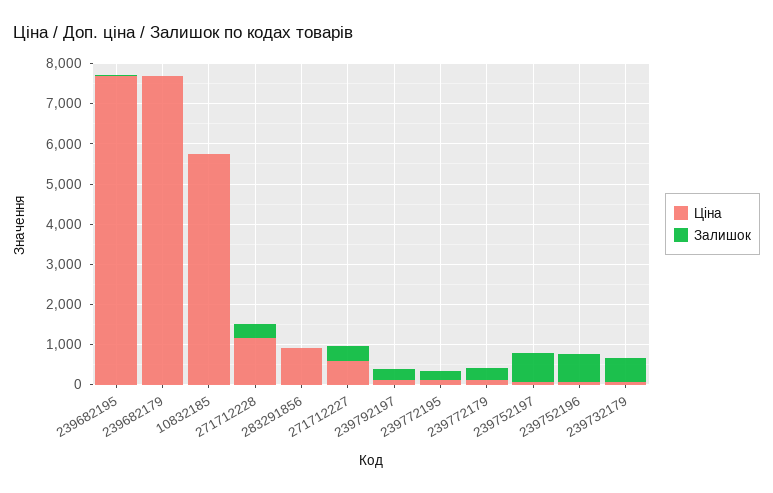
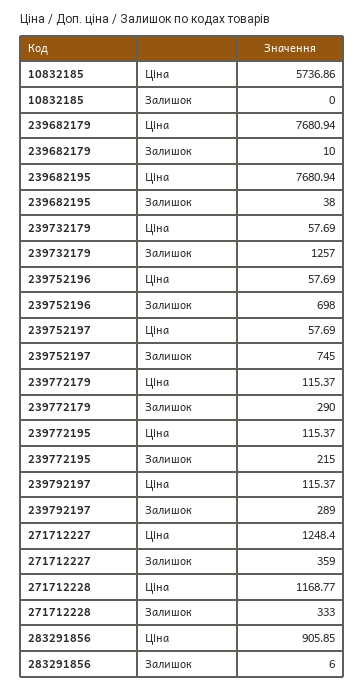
Ціна, 271712227: 600 -> 1248.4
Залишок, 239732179: 600 -> 1257

